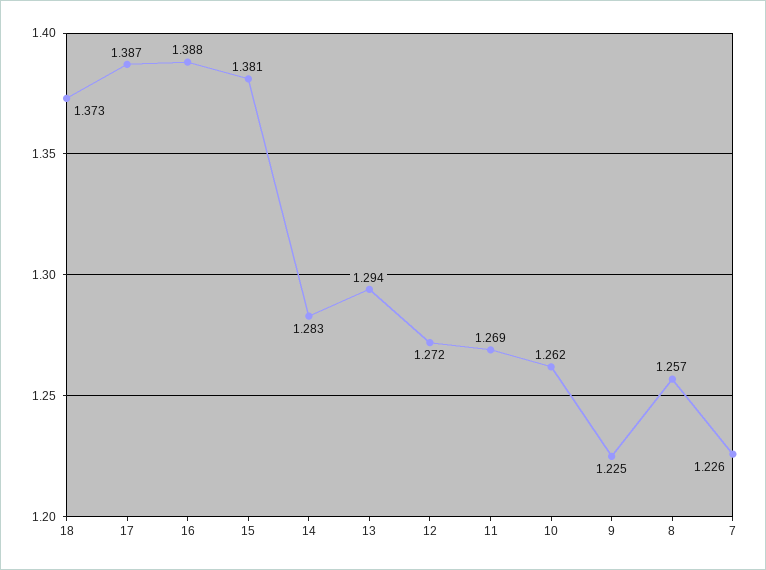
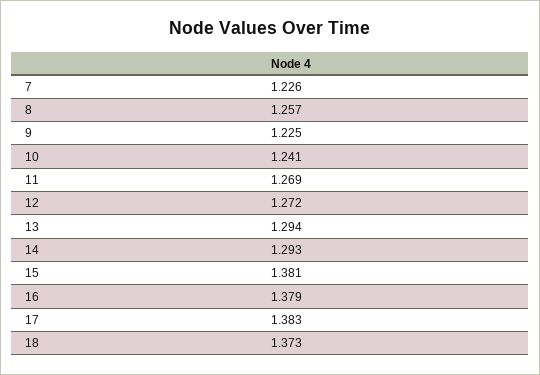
17: 1.387 -> 1.383
16: 1.388 -> 1.379
14: 1.283 -> 1.293
10: 1.262 -> 1.241

